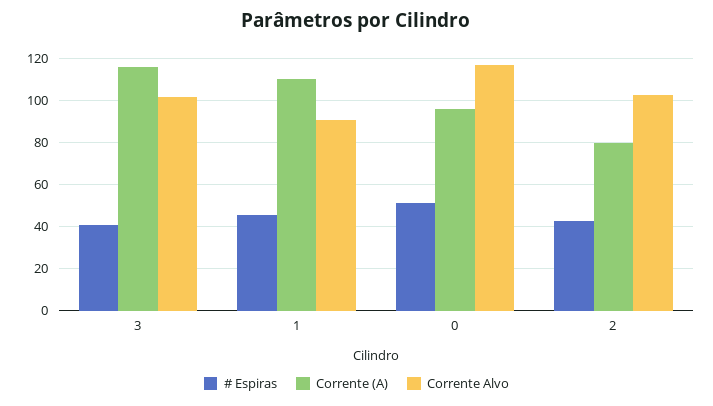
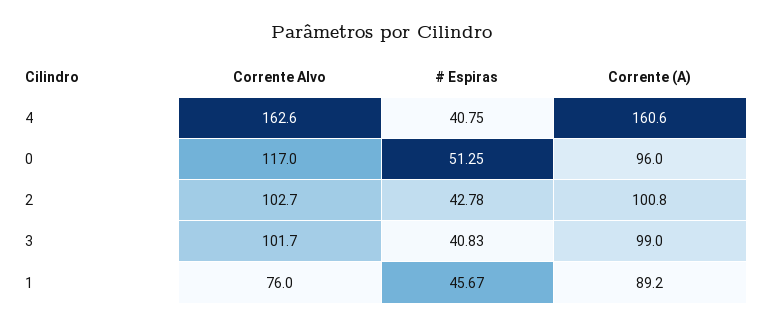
Corrente (A), 3: 115 -> 99
Corrente (A), 1: 110 -> 89.2
Corrente Alvo, 1: 90 -> 76
Corrente (A), 2: 80 -> 100.8
Corrente Alvo, 4: none -> 162.6
# Espiras, 4: none -> 40.75
Corrente (A), 4: none -> 160.6

